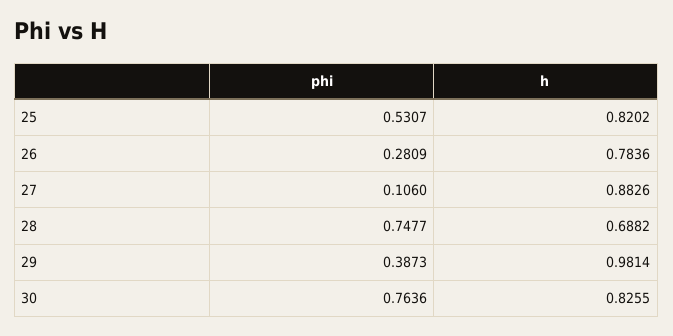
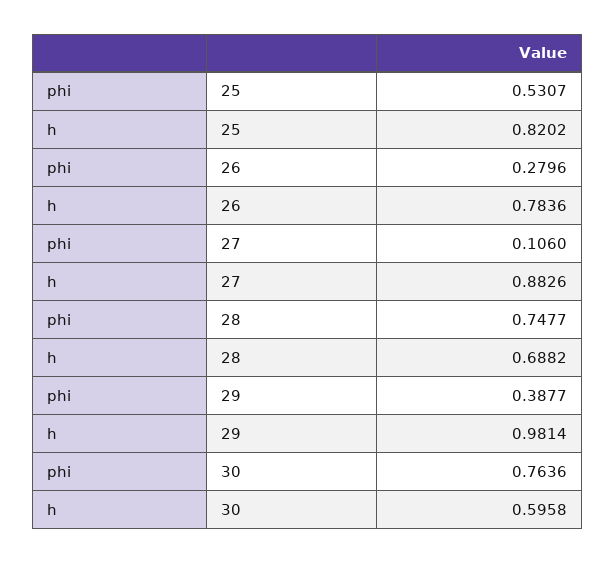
phi, 26: 0.2809 -> 0.2796
phi, 29: 0.3873 -> 0.3877
h, 30: 0.8255 -> 0.5958

